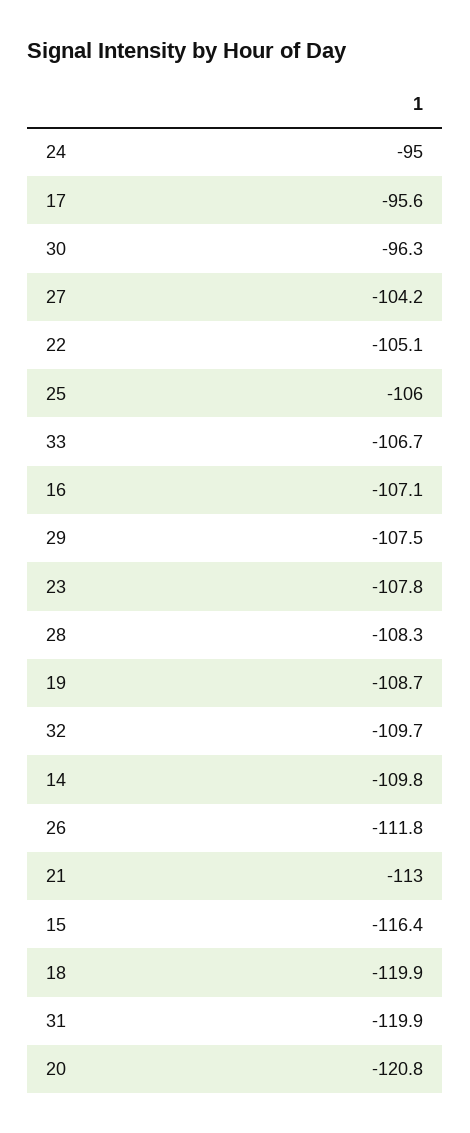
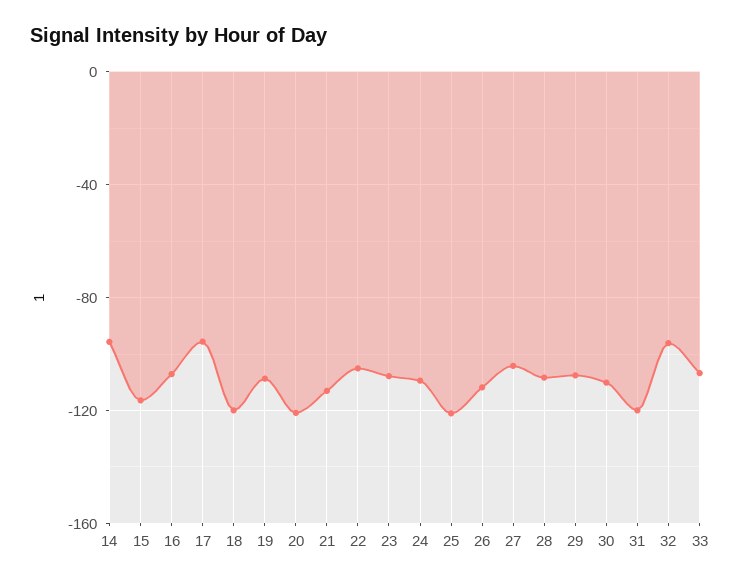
24: -95 -> -110
30: -96.3 -> -110
25: -106 -> -120
32: -109.7 -> -95
14: -109.8 -> -95

